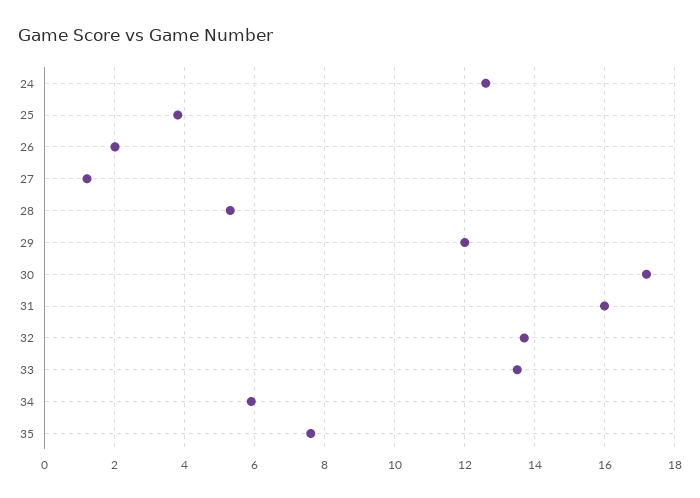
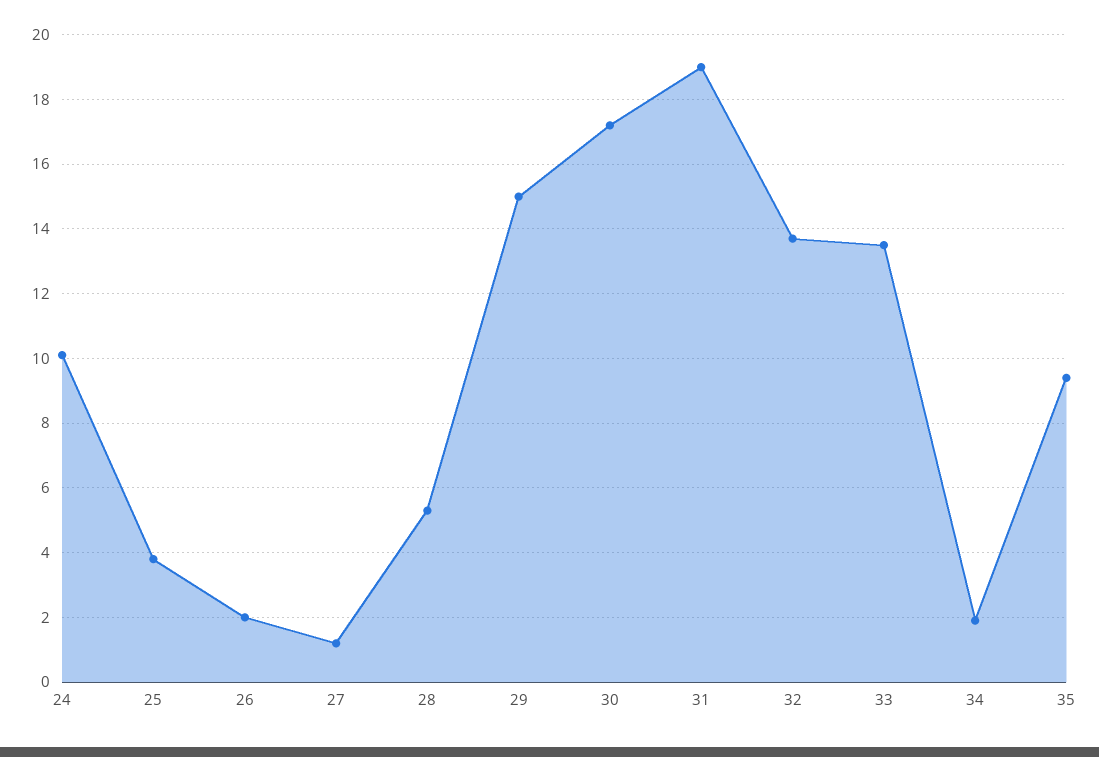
24: 12.5 -> 10
29: 12 -> 15
31: 16 -> 19
34: 6 -> 2
35: 7.5 -> 9.5

